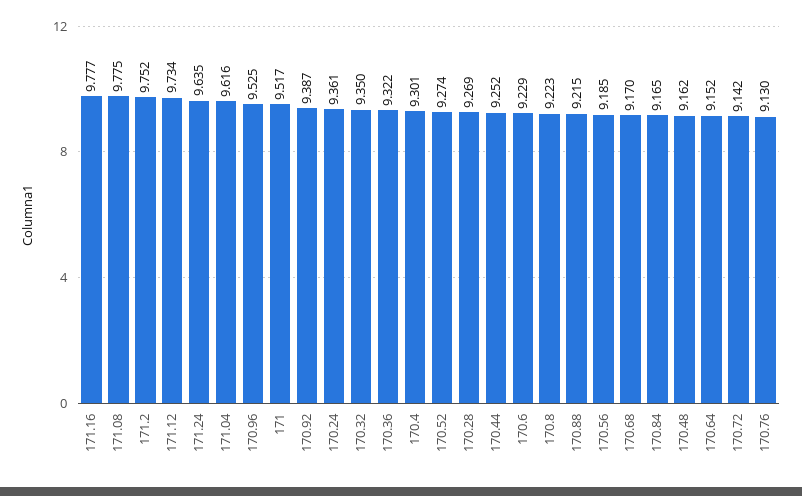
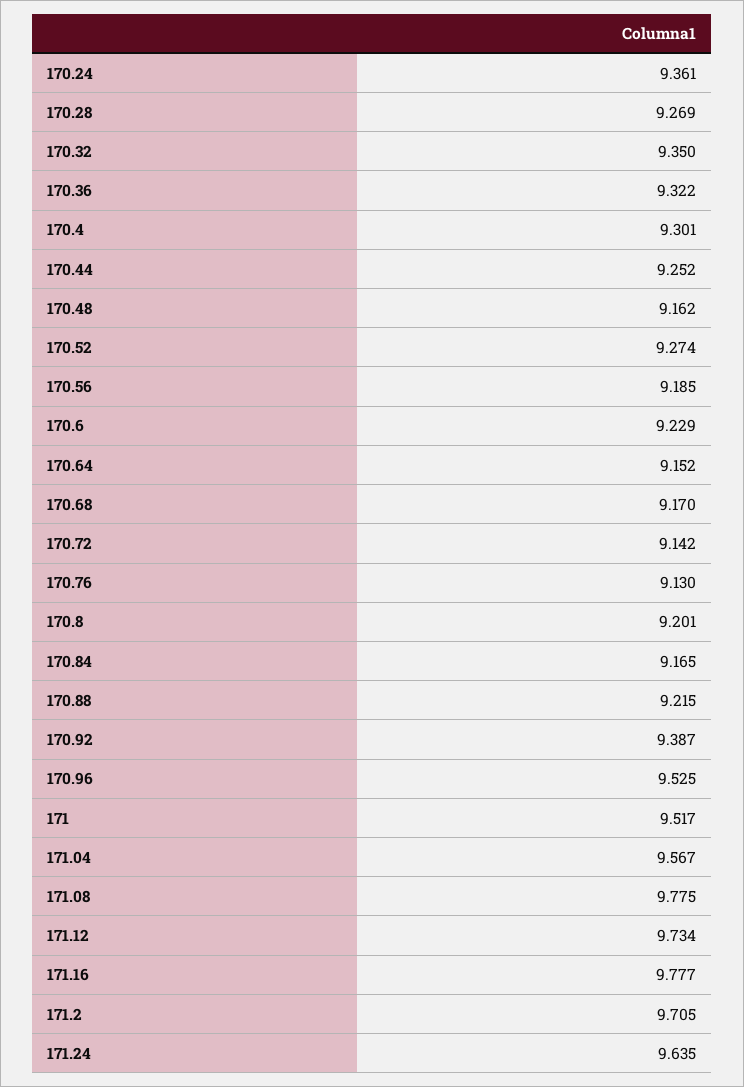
171.2: 9.752 -> 9.705
171.04: 9.616 -> 9.567
170.8: 9.223 -> 9.201

